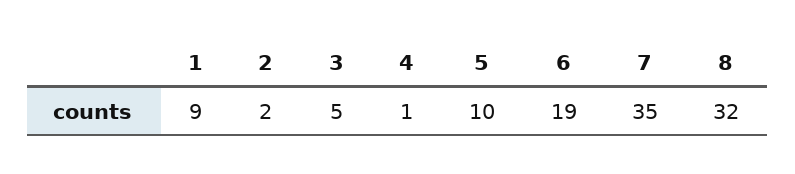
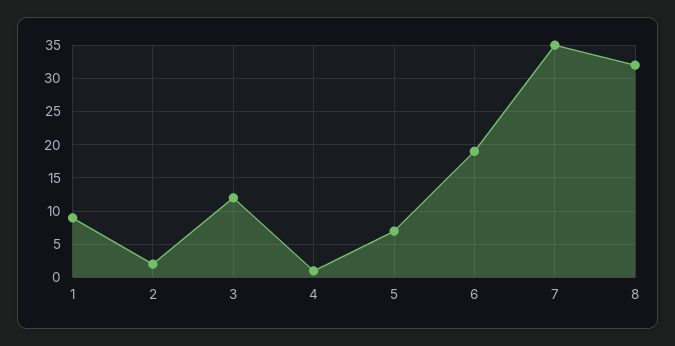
3: 5 -> 12
5: 10 -> 7

